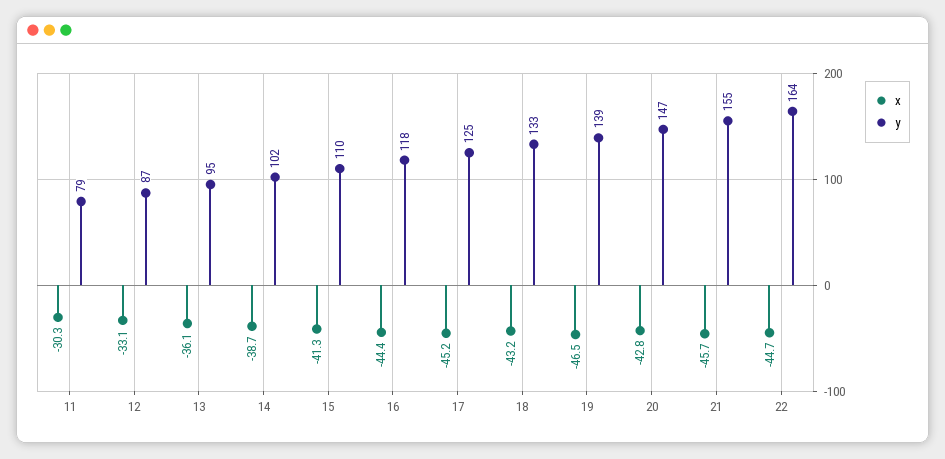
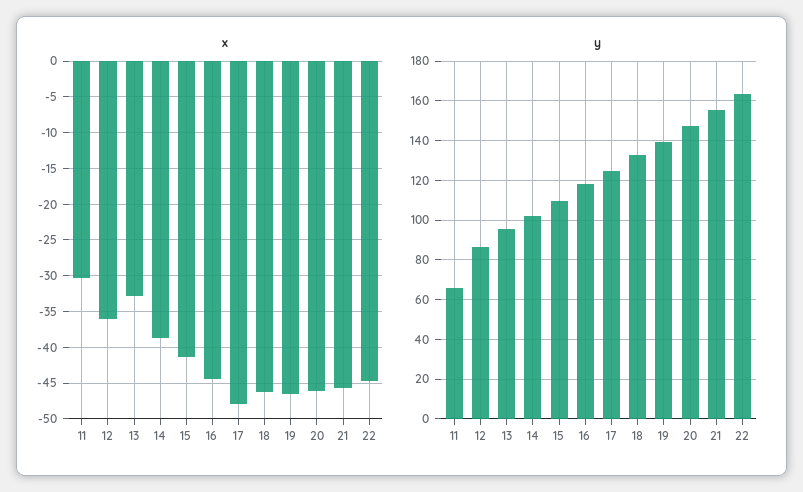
y, 11: 79 -> 65
x, 12: -33.1 -> -36
x, 13: -36.1 -> -33
x, 17: -45.2 -> -48
x, 18: -43.2 -> -46
x, 20: -42.8 -> -46

